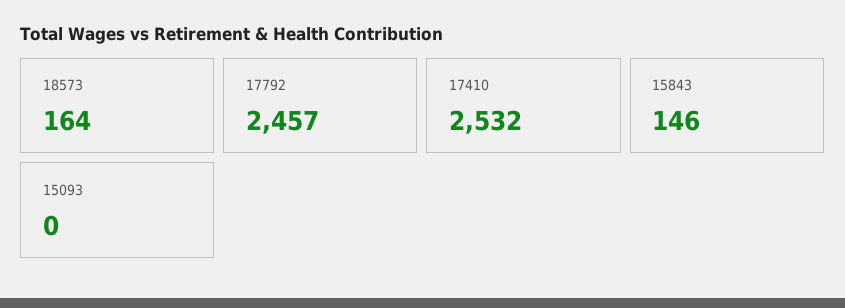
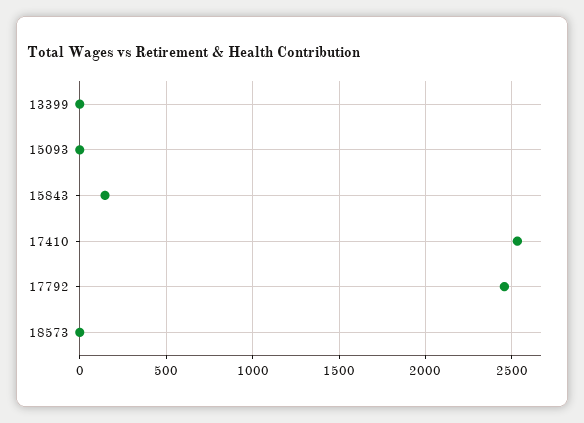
18573: 164 -> 0
13399: none -> 0

